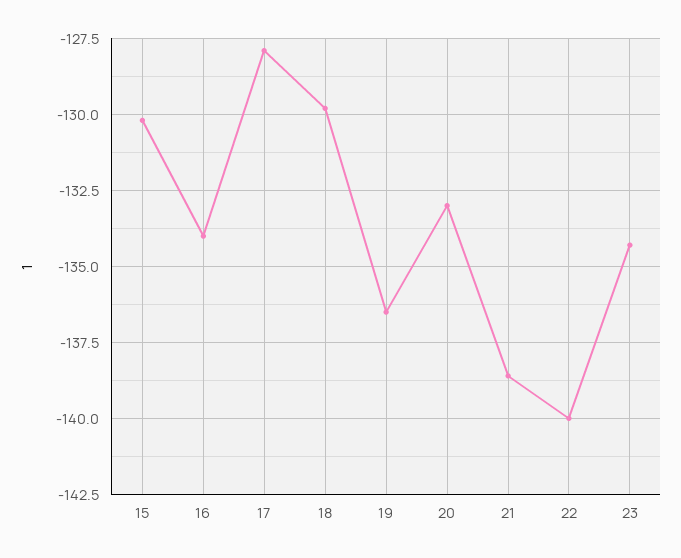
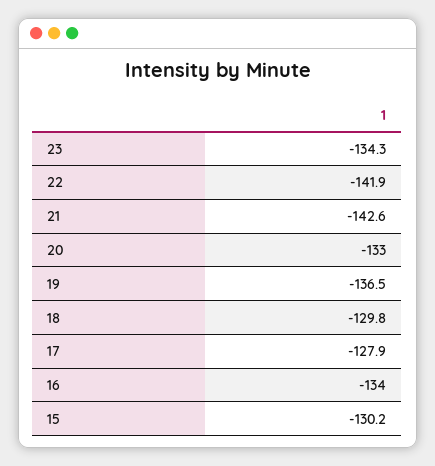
21: -138.5 -> -142.6
22: -140 -> -141.9

